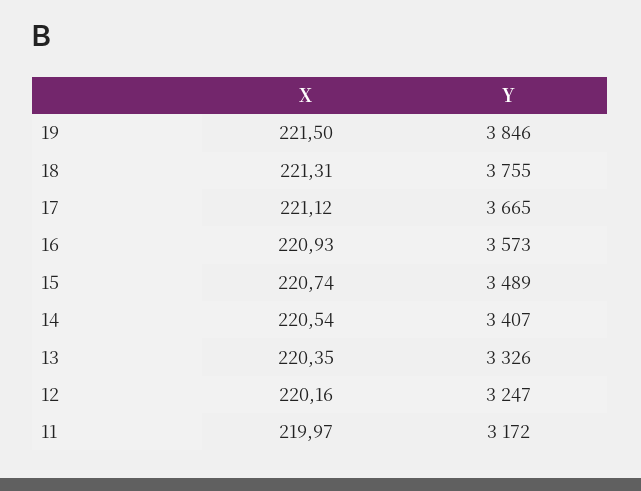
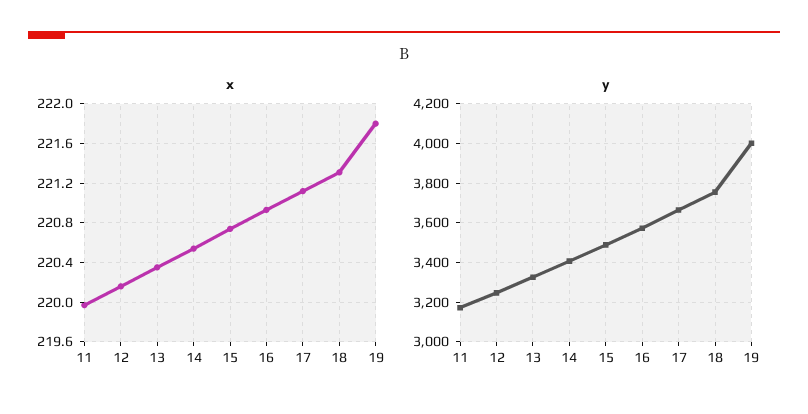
X, 19: 221.5 -> 221.8
Y, 19: 3846 -> 4000

